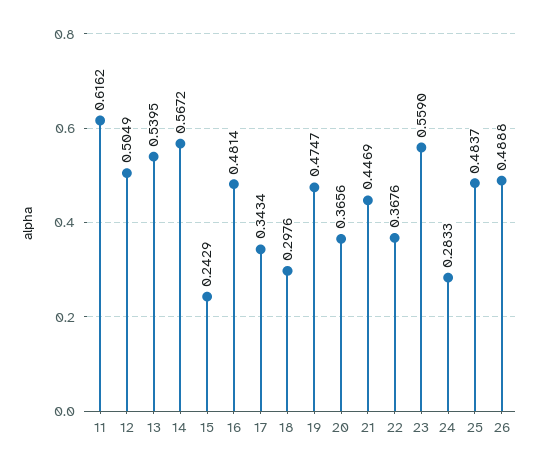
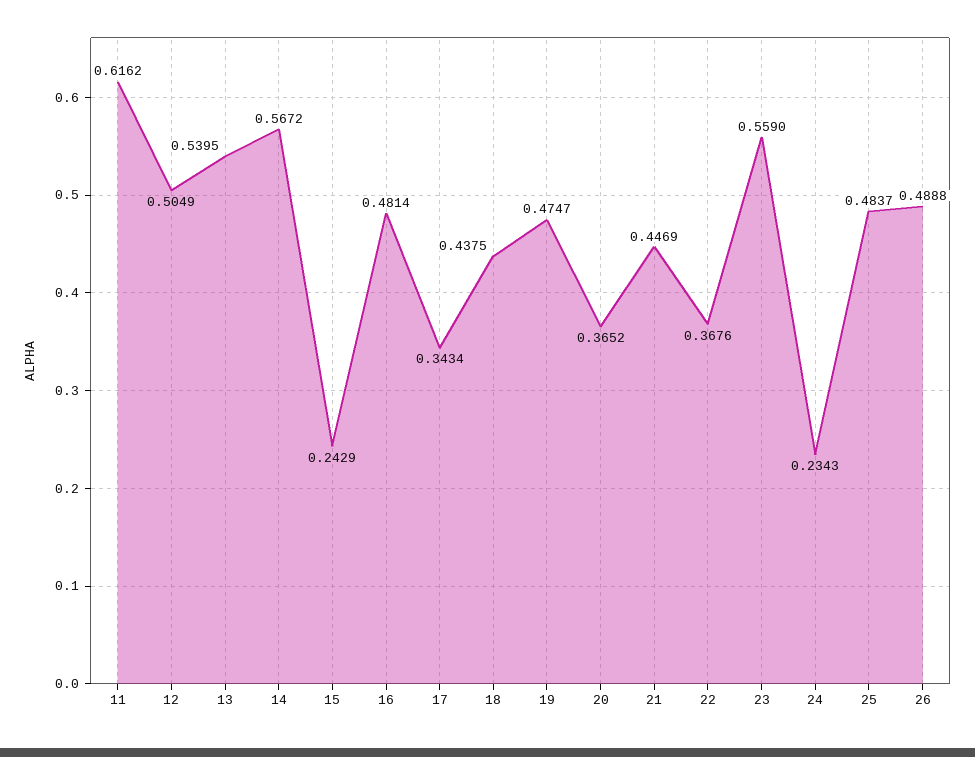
18: 0.2976 -> 0.4375
20: 0.3656 -> 0.3652
24: 0.2833 -> 0.2343

